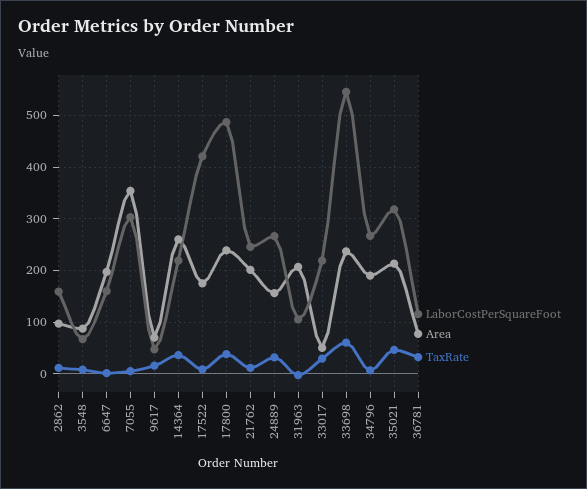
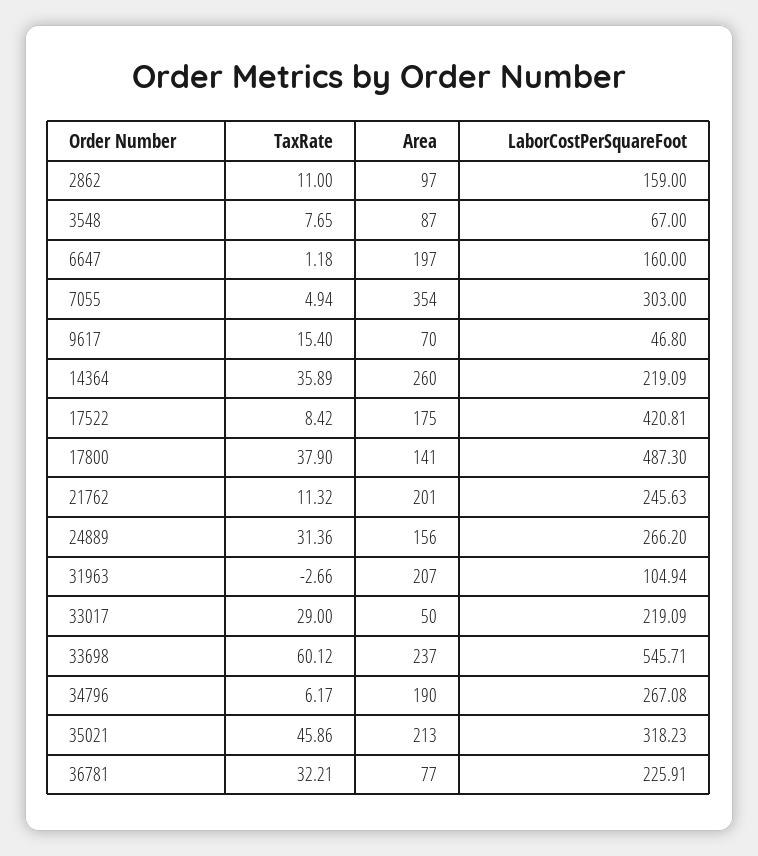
Area, 17800: 240 -> 141
LaborCostPerSquareFoot, 36781: 120 -> 225.91

